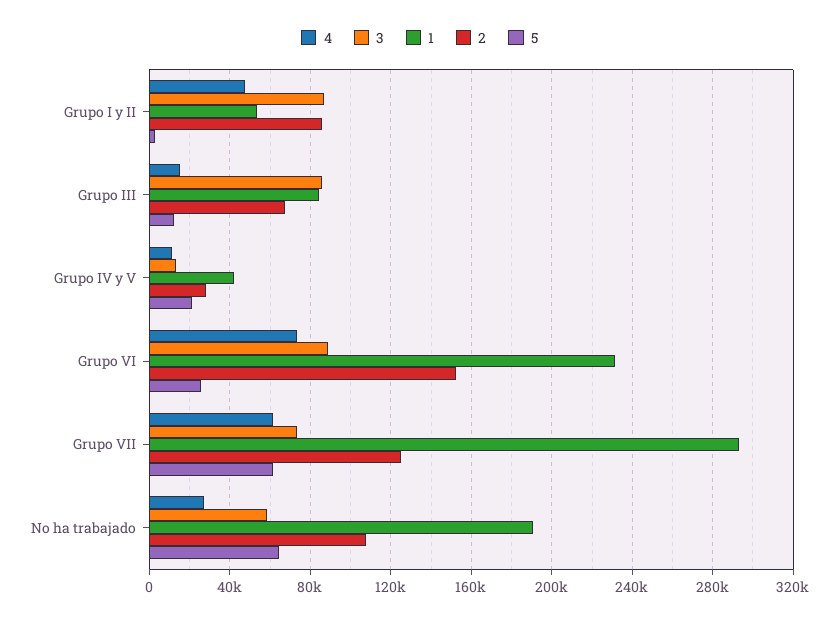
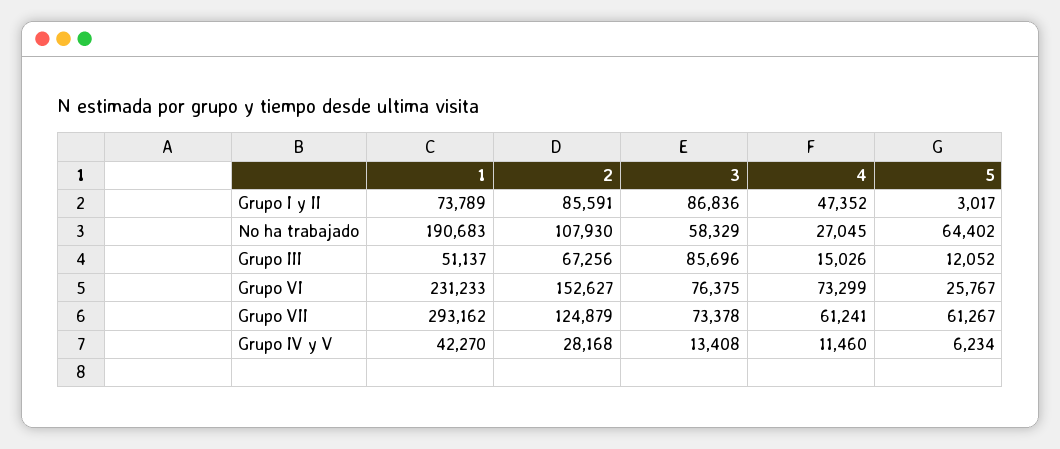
1, Grupo I y II: 55000 -> 73789
1, Grupo III: 85000 -> 51137
5, Grupo IV y V: 20000 -> 6234
3, Grupo VI: 90000 -> 76375

